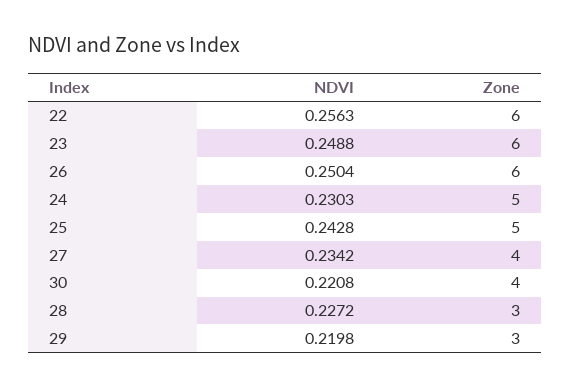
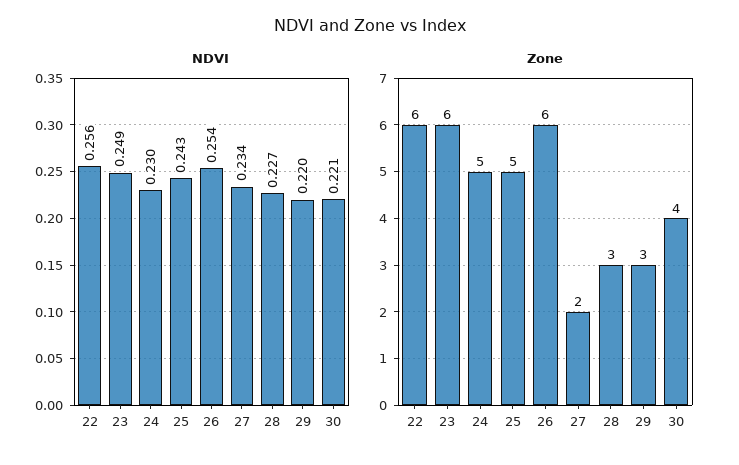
NDVI, 26: 0.2504 -> 0.254
Zone, 27: 4 -> 2

